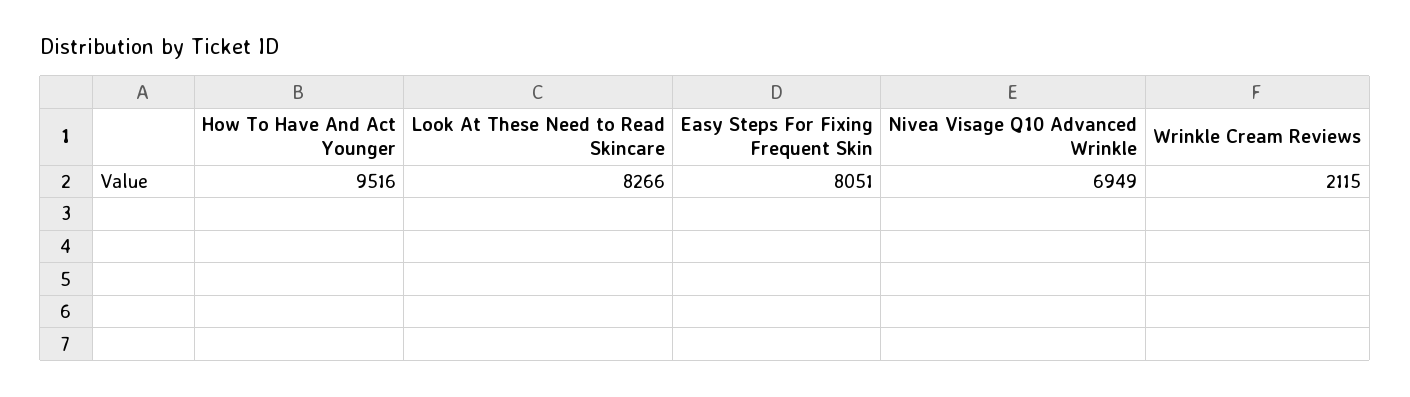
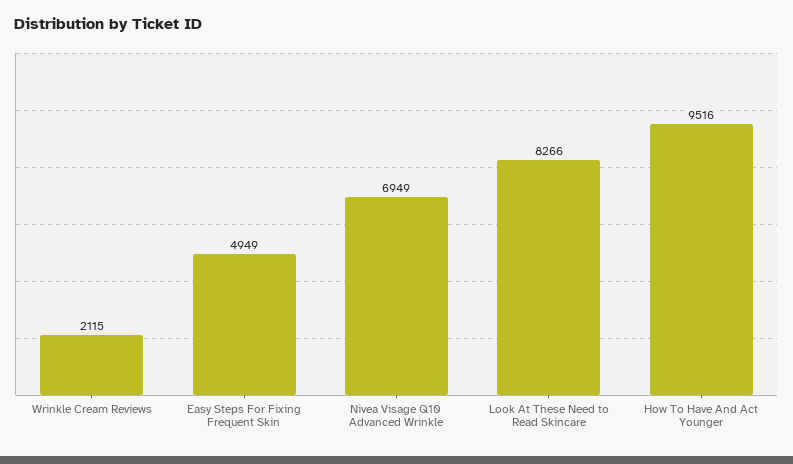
Easy Steps For Fixing Frequent Skin: 8051 -> 4949

